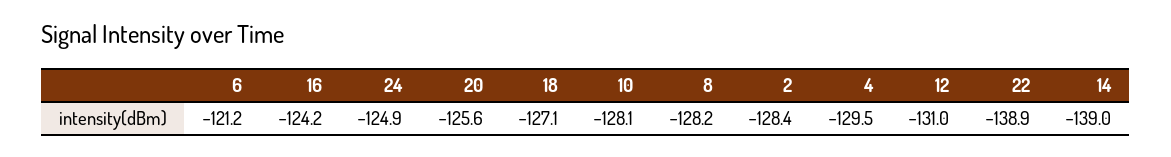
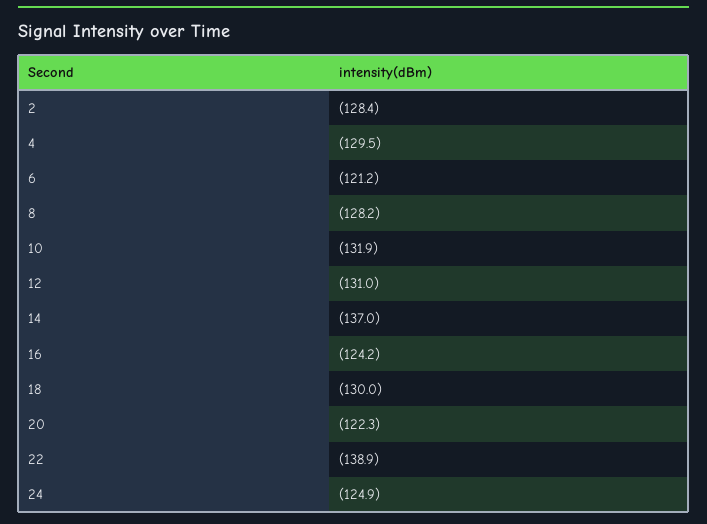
20: -125.6 -> -122.3
18: -127.1 -> -130
10: -128.1 -> -131.9
14: -139 -> -137

